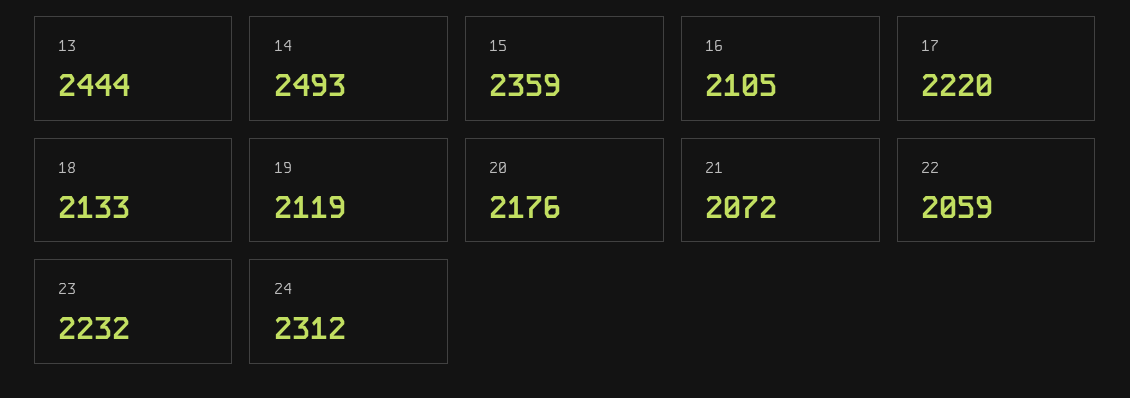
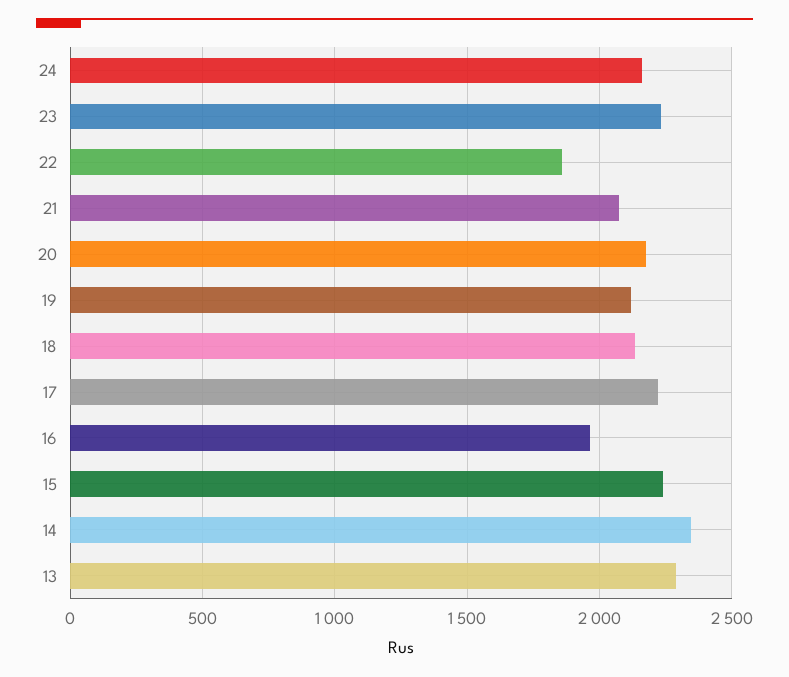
13: 2444 -> 2300
14: 2493 -> 2350
15: 2359 -> 2250
16: 2105 -> 1950
22: 2059 -> 1850
24: 2312 -> 2150

